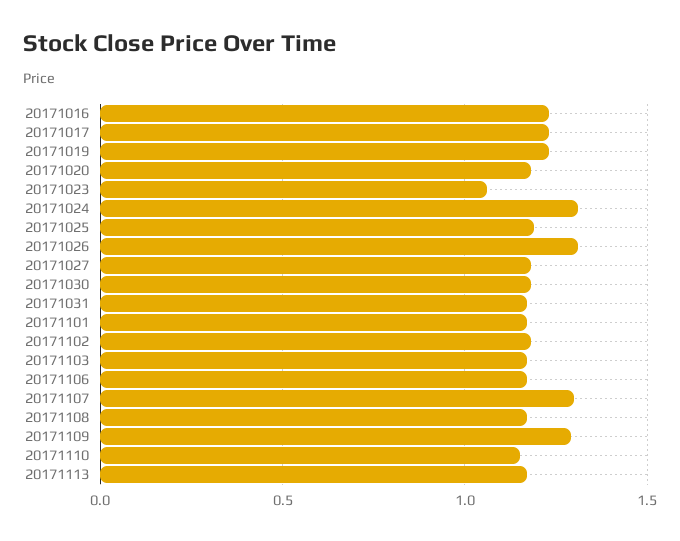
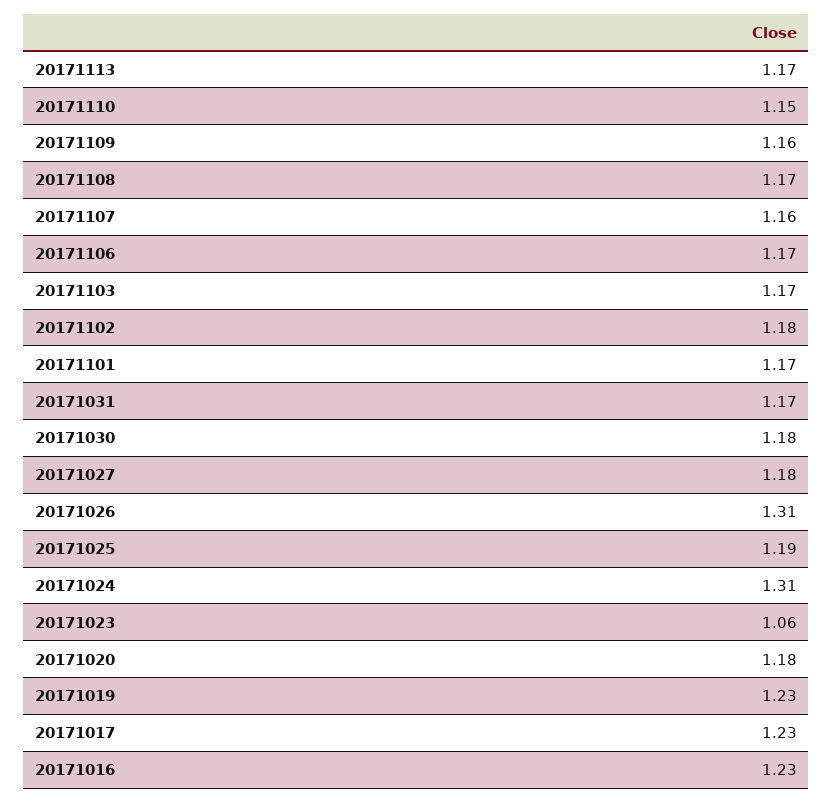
20171107: 1.3 -> 1.16
20171109: 1.3 -> 1.16

